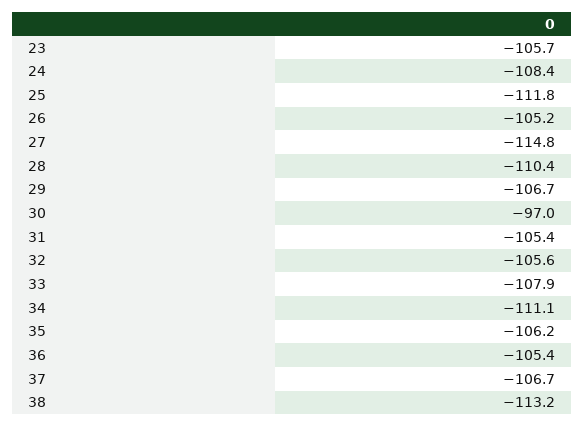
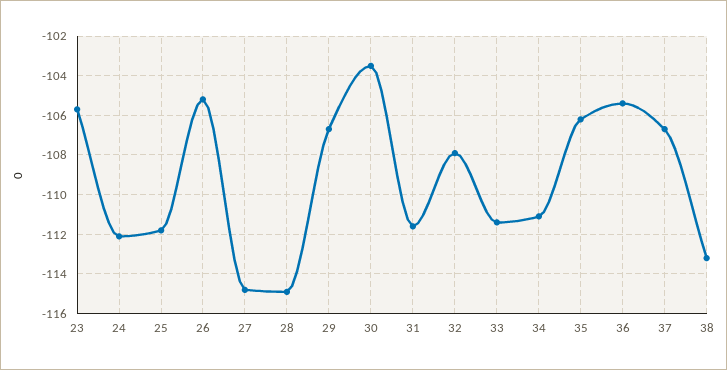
24: -108.4 -> -112
28: -110.4 -> -115
30: -97 -> -103.5
31: -105.4 -> -111.5
32: -105.6 -> -108
33: -107.9 -> -111.5

